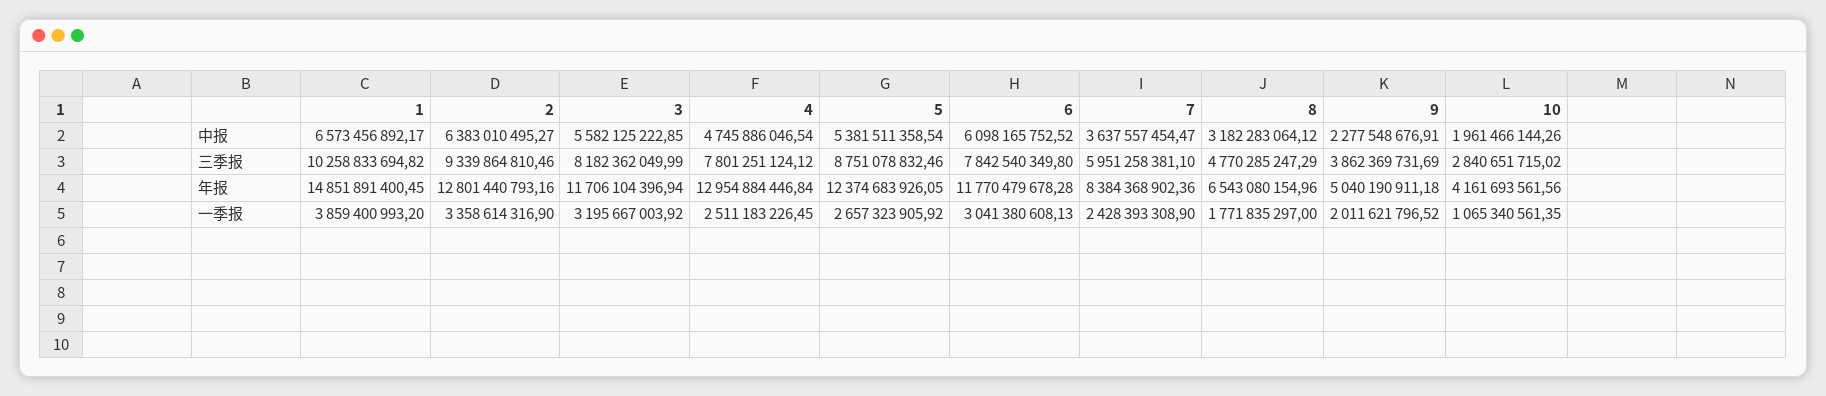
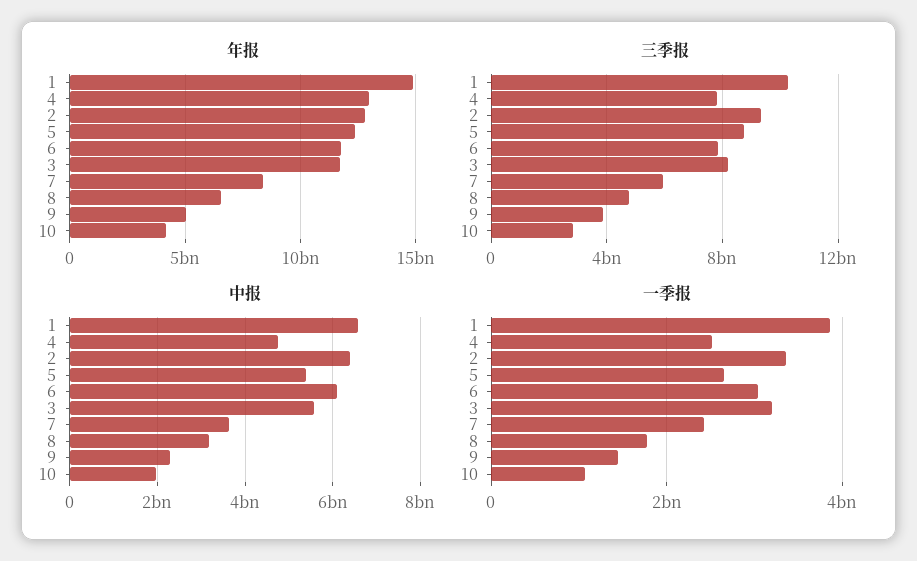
一季报, 9: 2011621796.52 -> 1400000000

